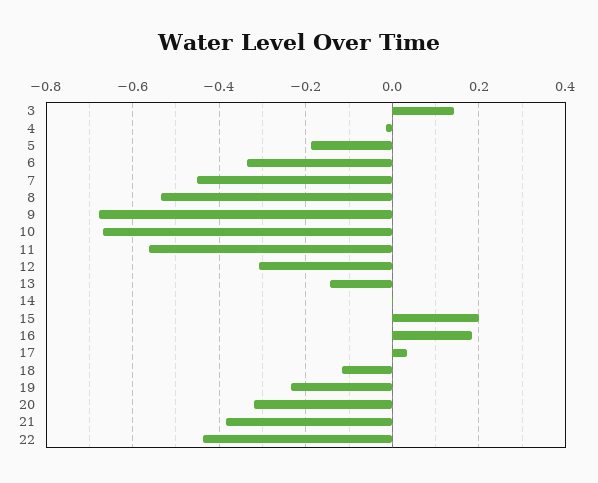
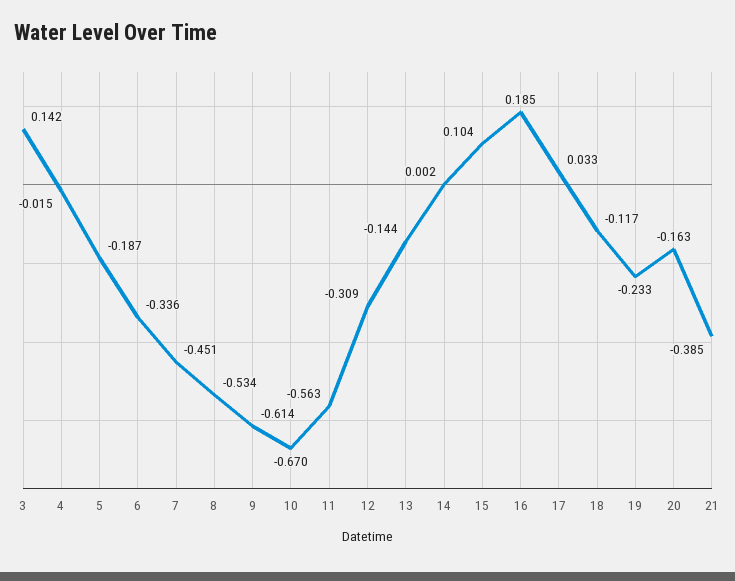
9: -0.68 -> -0.614
15: 0.2 -> 0.104
20: -0.32 -> -0.163
22: -0.44 -> none

